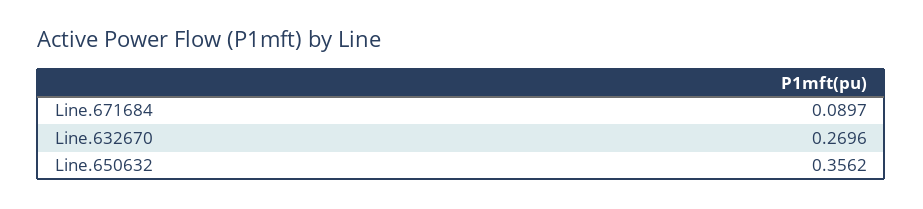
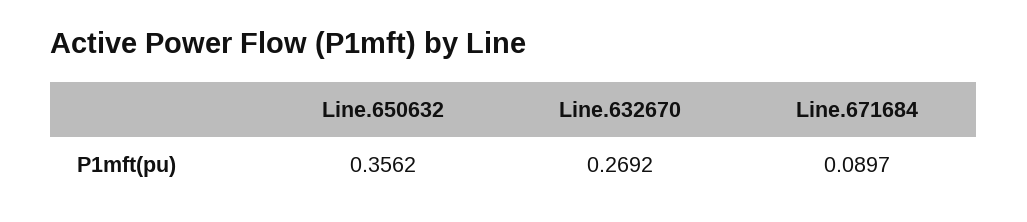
Line.632670: 0.2696 -> 0.2692

